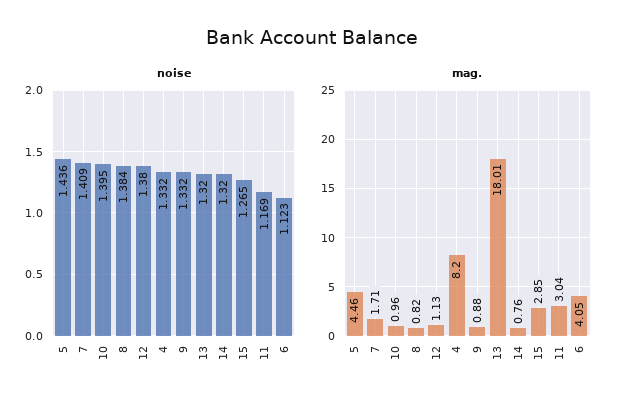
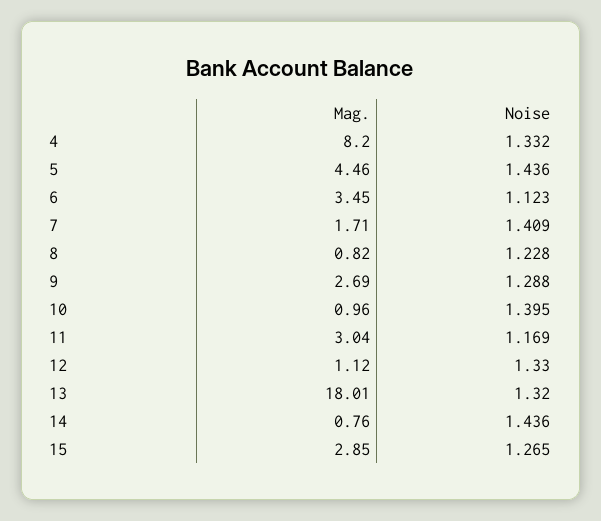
noise, 8: 1.384 -> 1.228
noise, 12: 1.38 -> 1.33
noise, 9: 1.332 -> 1.288
noise, 14: 1.32 -> 1.436
mag., 12: 1.13 -> 1.12
mag., 9: 0.88 -> 2.69
mag., 6: 4.05 -> 3.45

